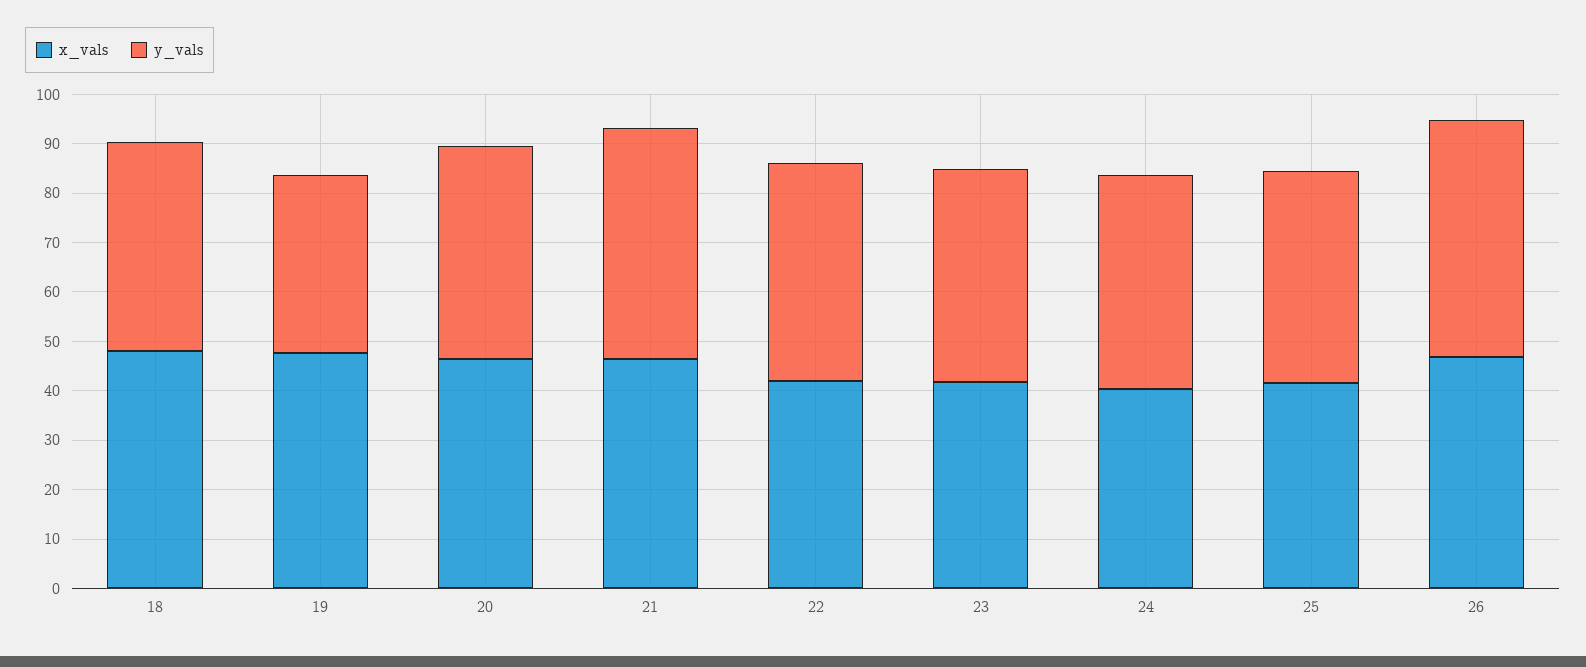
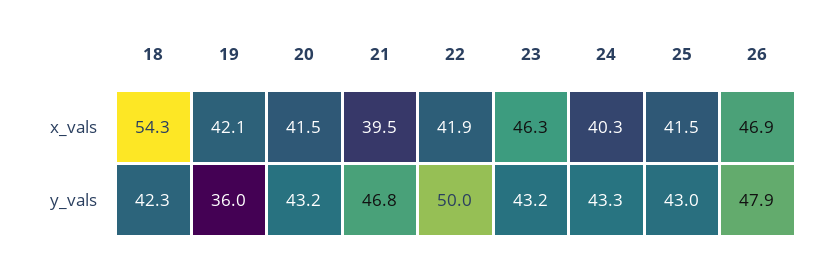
x_vals, 18: 48 -> 54.3
x_vals, 19: 48 -> 42.1
x_vals, 20: 46 -> 41.5
x_vals, 21: 46 -> 39.5
y_vals, 22: 44 -> 50
x_vals, 23: 42 -> 46.3

